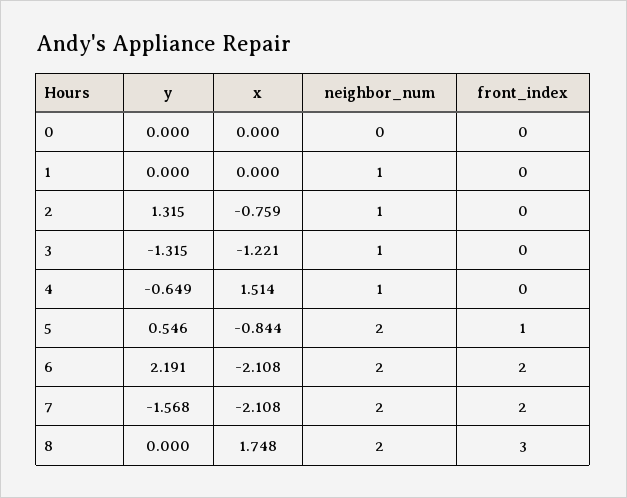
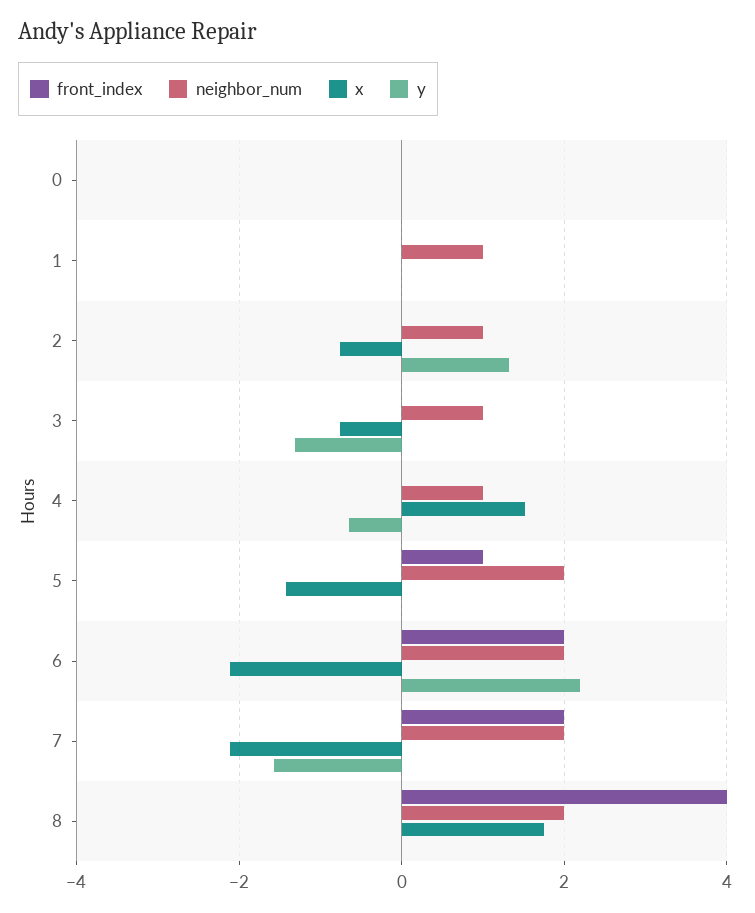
x, 3: -1.221 -> -0.8
y, 5: 0.546 -> 0
x, 5: -0.844 -> -1.4
front_index, 8: 3 -> 4

